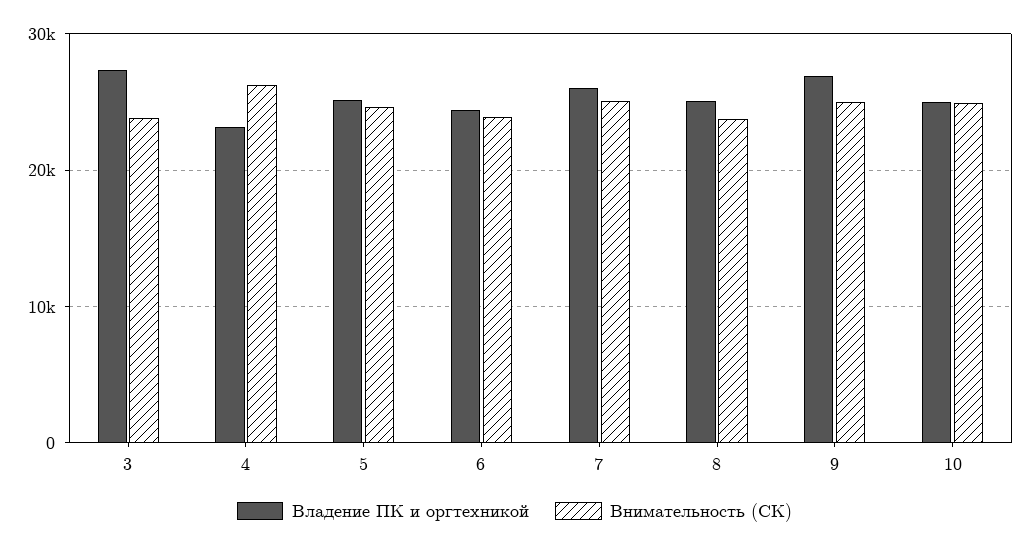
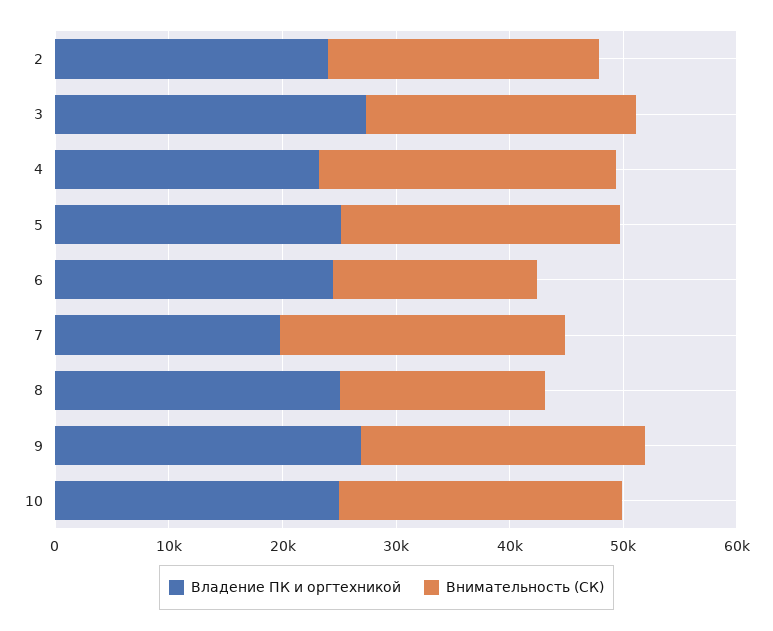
Внимательность (СК), 6: 24000 -> 18000
Владение ПК и оргтехникой, 7: 26000 -> 20000
Внимательность (СК), 8: 24000 -> 18000
Владение ПК и оргтехникой, 2: none -> 24000
Внимательность (СК), 2: none -> 24000

